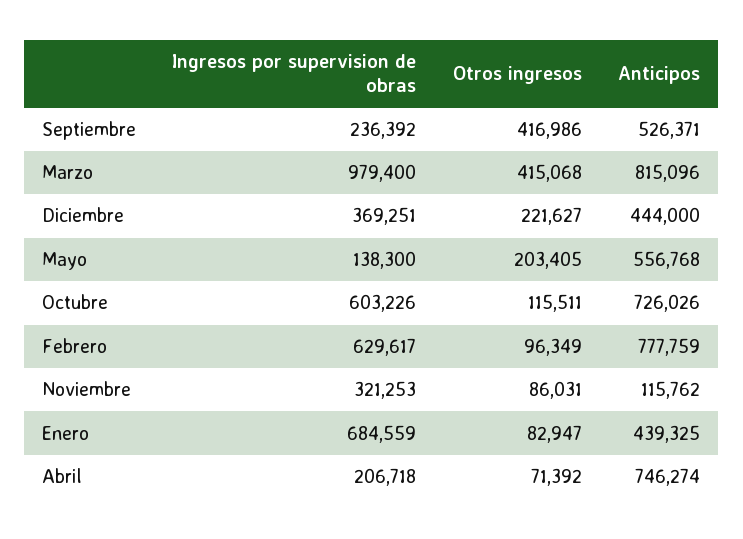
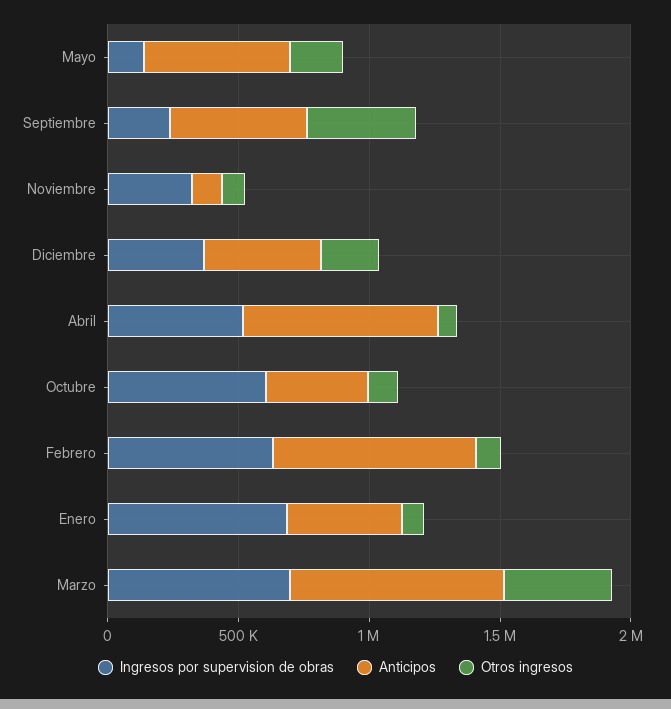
Ingresos por supervision de obras, Marzo: 979400 -> 700000
Anticipos, Octubre: 726026 -> 400000
Ingresos por supervision de obras, Abril: 206718 -> 500000

